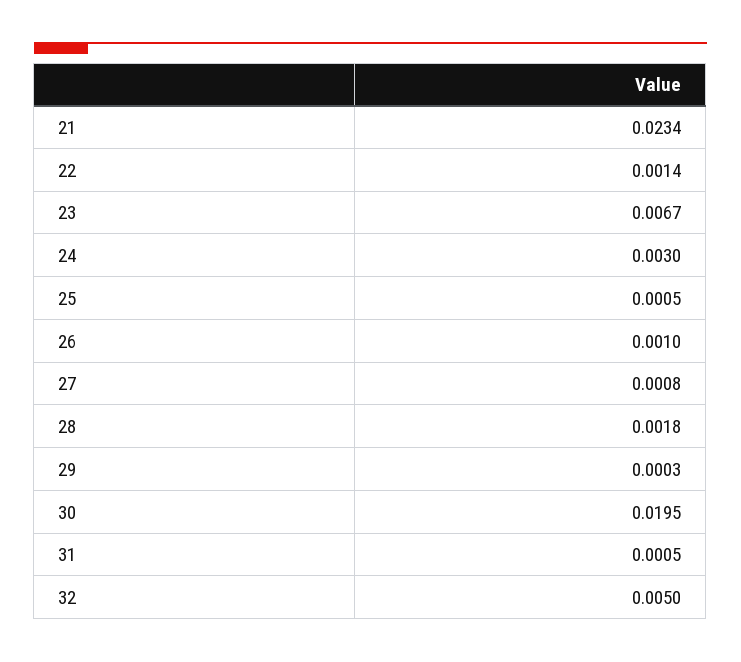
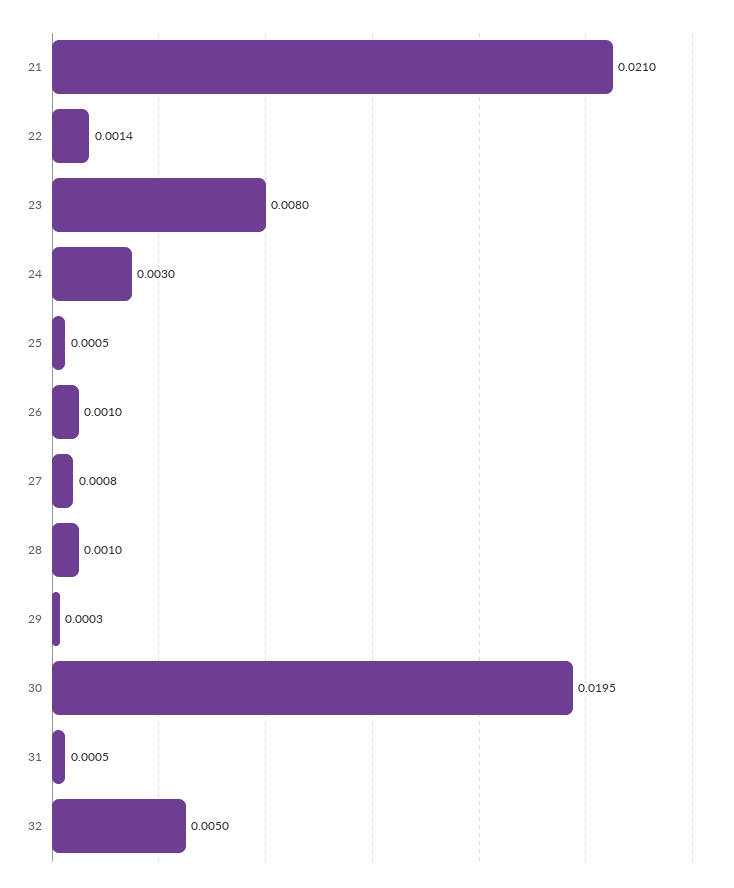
21: 0.0234 -> 0.021
23: 0.0067 -> 0.008
28: 0.0018 -> 0.001

